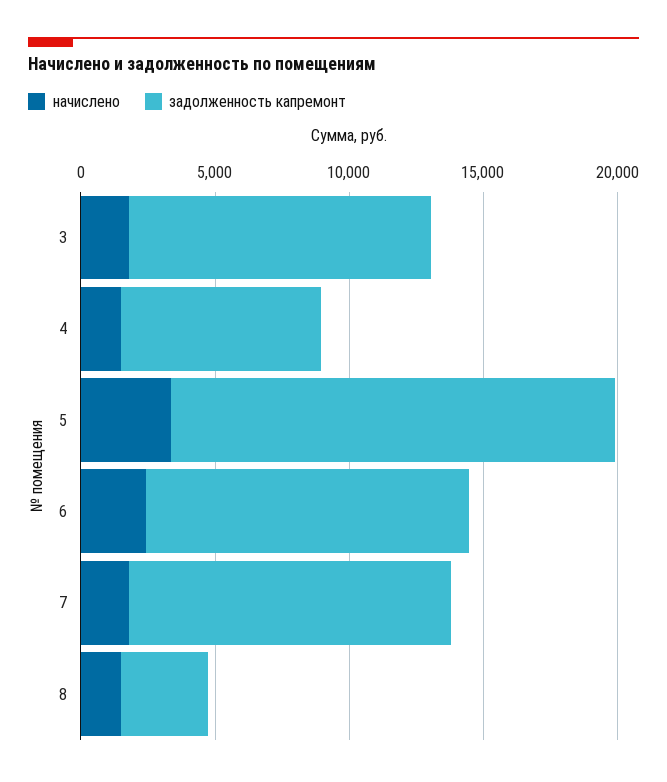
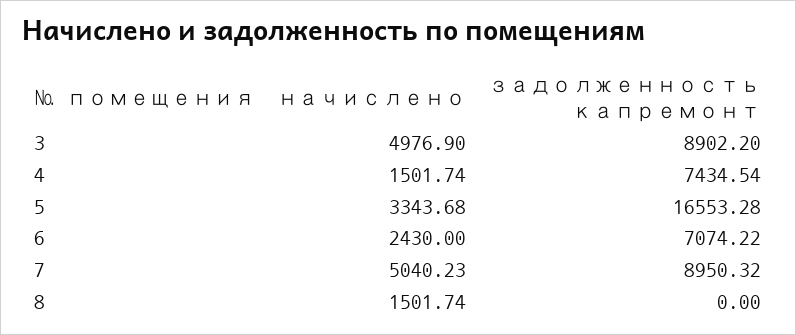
начислено, 3: 2000 -> 4976.9
задолженность капремонт, 3: 11000 -> 8902.2
задолженность капремонт, 6: 12000 -> 7074.22
начислено, 7: 2000 -> 5040.23
задолженность капремонт, 7: 12000 -> 8950.32
задолженность капремонт, 8: 3000 -> 0

